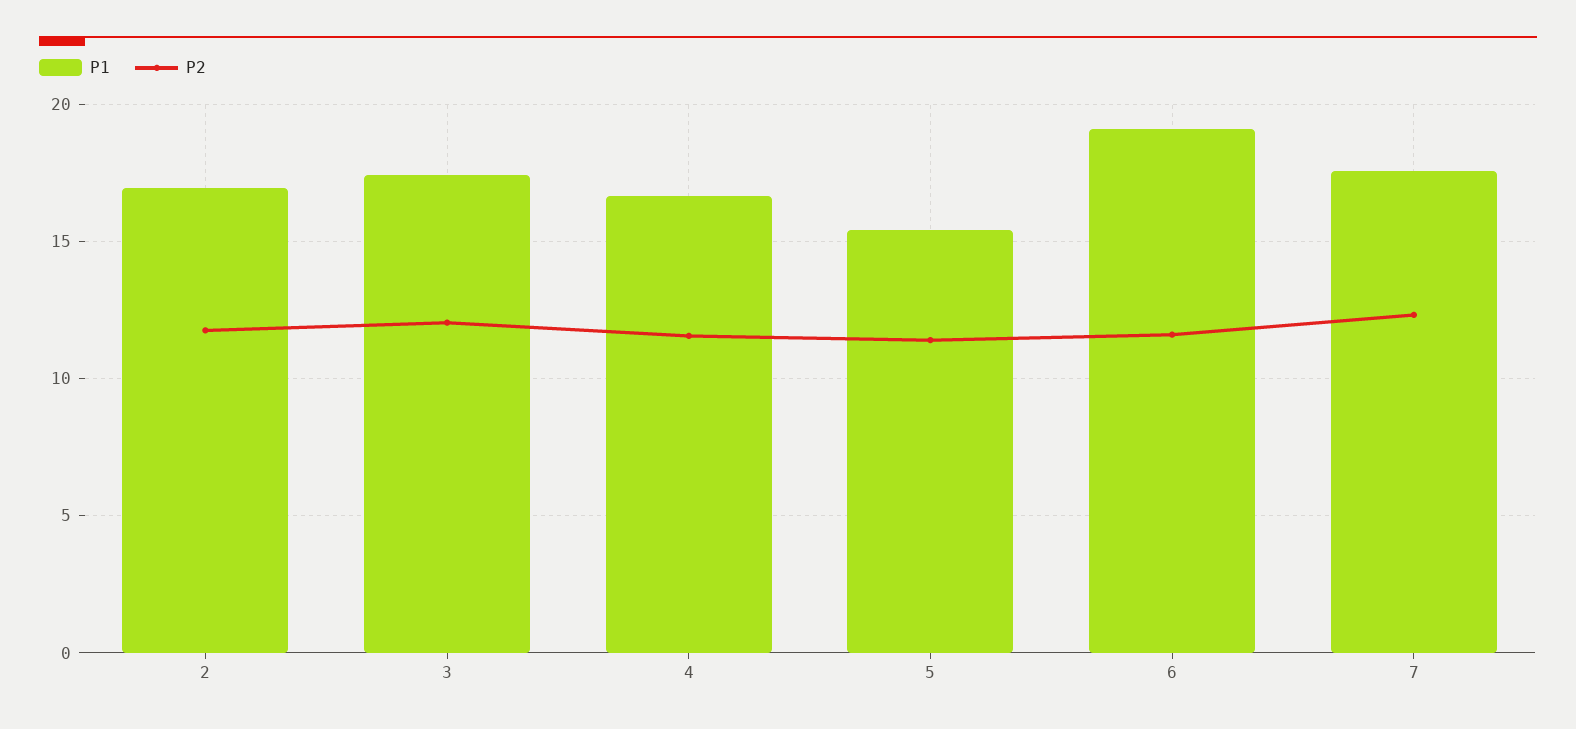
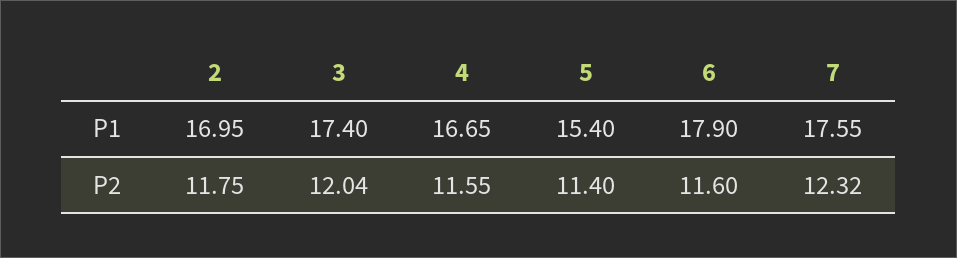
P1, 6: 19 -> 17.9

